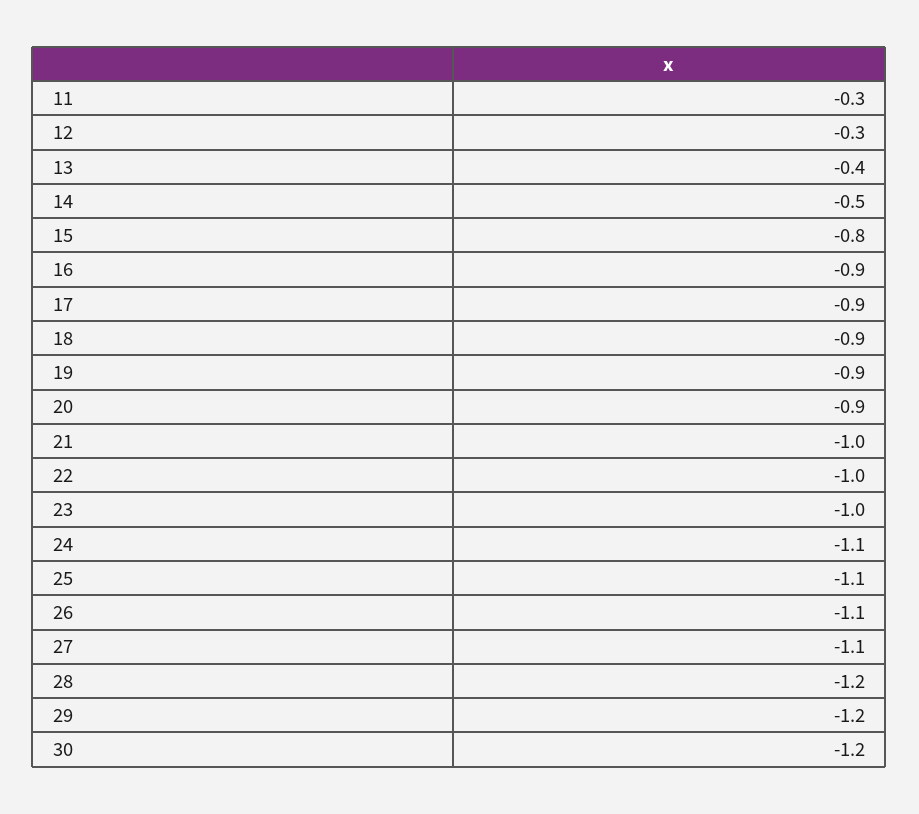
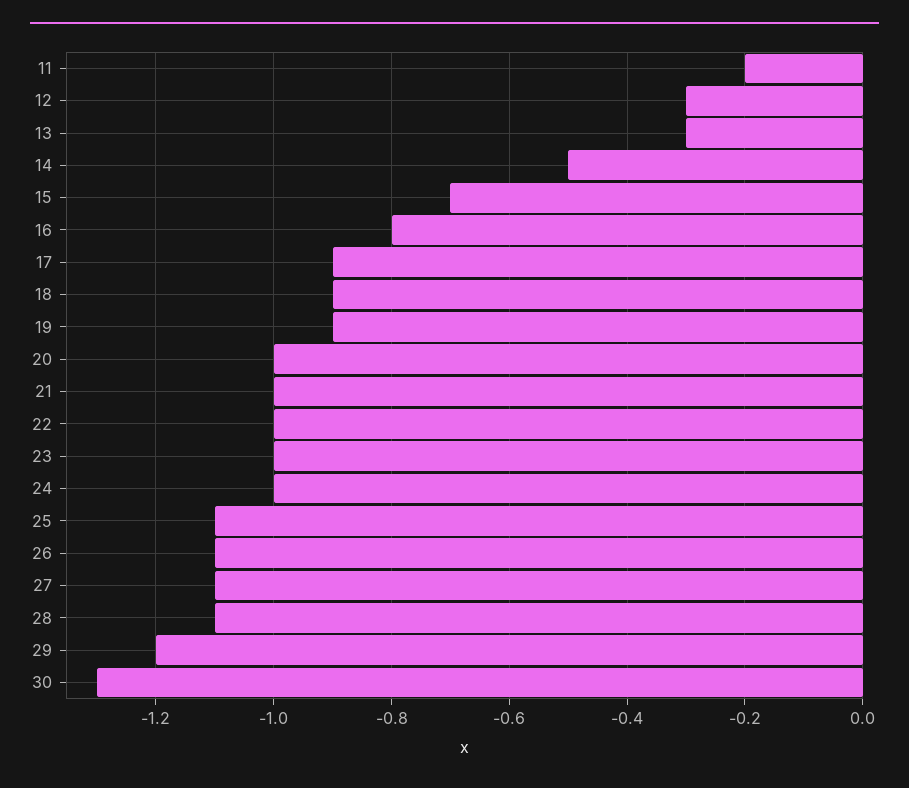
11: -0.3 -> -0.2
13: -0.4 -> -0.3
15: -0.8 -> -0.7
16: -0.9 -> -0.8
20: -0.9 -> -1
24: -1.1 -> -1
28: -1.2 -> -1.1
30: -1.2 -> -1.3

